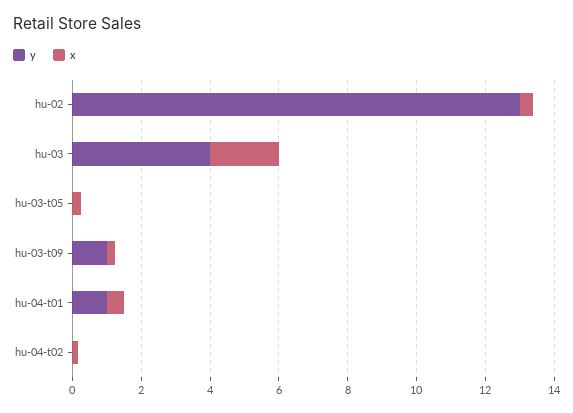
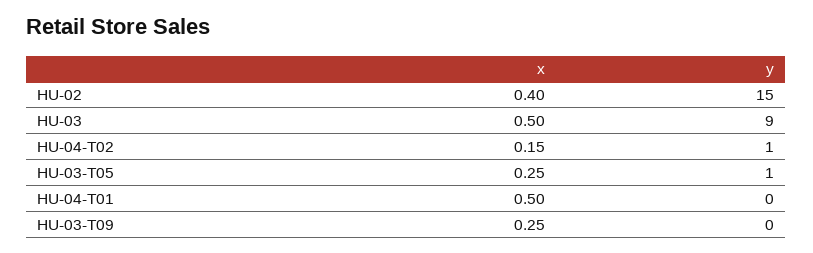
y, hu-02: 13 -> 15
y, hu-03: 4 -> 9
x, hu-03: 2 -> 0.5
y, hu-03-t05: 0 -> 1
y, hu-03-t09: 1 -> 0
y, hu-04-t01: 1 -> 0
y, hu-04-t02: 0 -> 1

